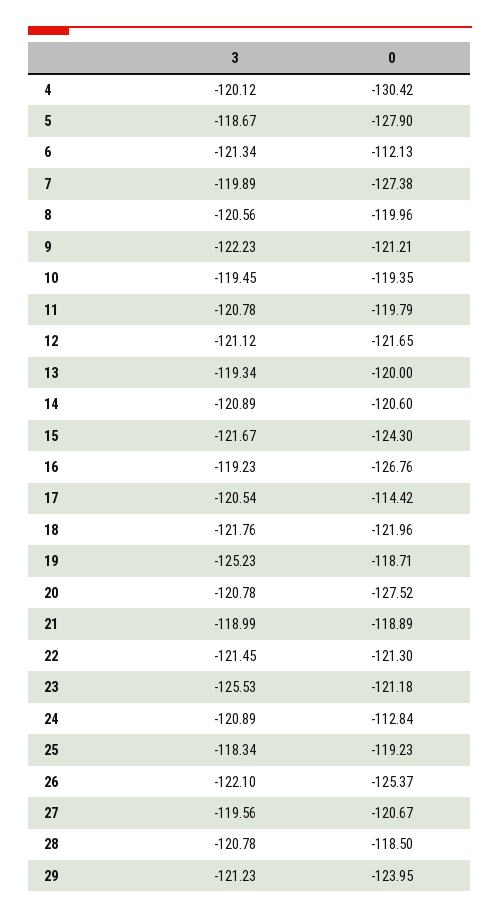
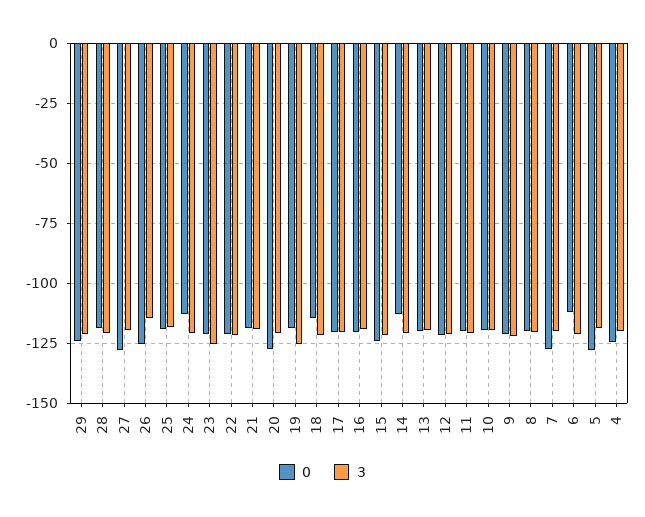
0, 4: -130.42 -> -125
0, 14: -120.6 -> -112.5
0, 16: -126.76 -> -120
0, 17: -114.42 -> -120
0, 18: -121.96 -> -115
3, 26: -122.1 -> -115
0, 27: -120.67 -> -127.5

